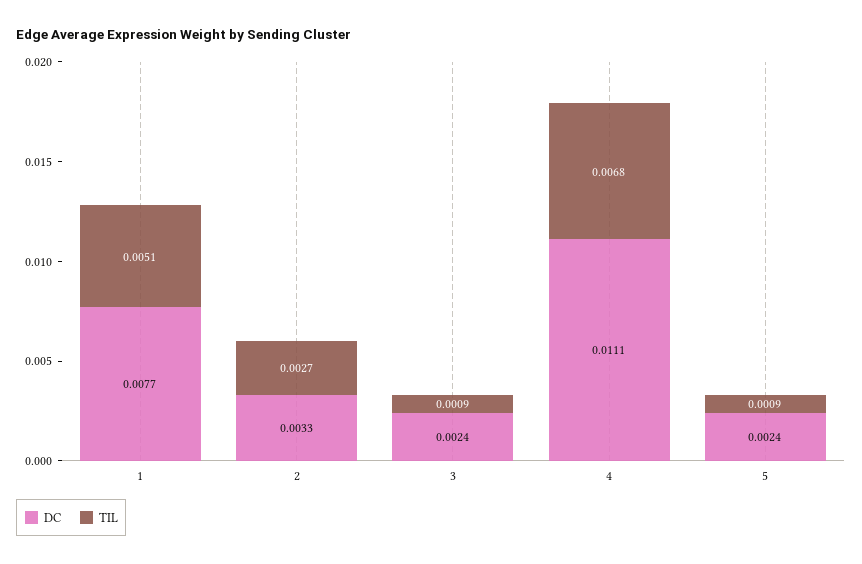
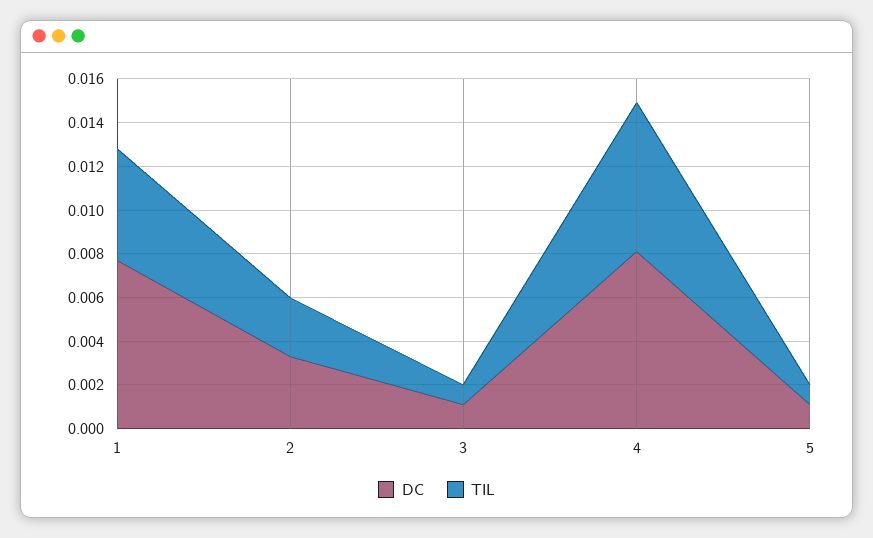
DC, 3: 0.0024 -> 0.001
DC, 4: 0.0111 -> 0.008
DC, 5: 0.0024 -> 0.001

